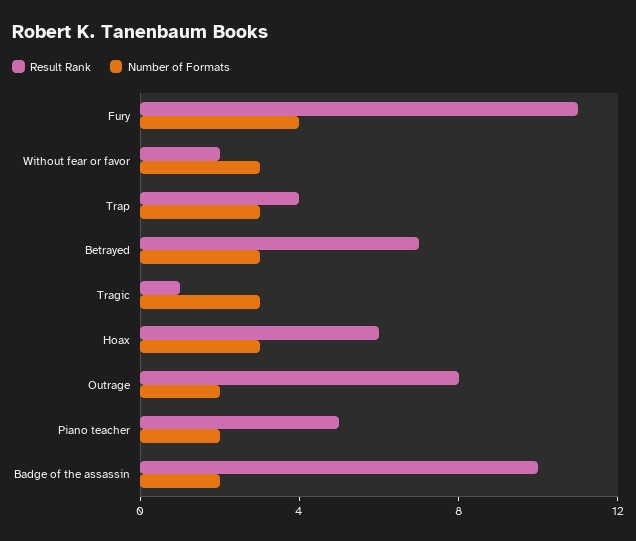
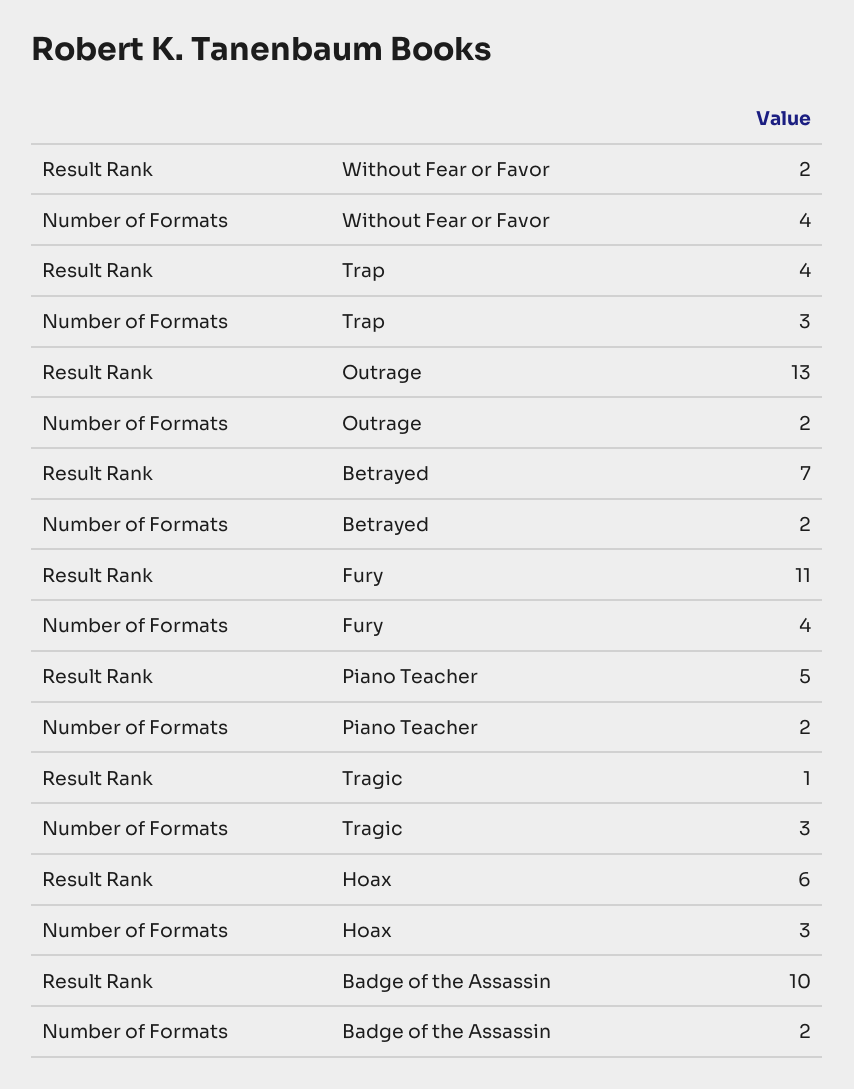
Number of Formats, Without fear or favor: 3 -> 4
Number of Formats, Betrayed: 3 -> 2
Result Rank, Outrage: 8 -> 13

